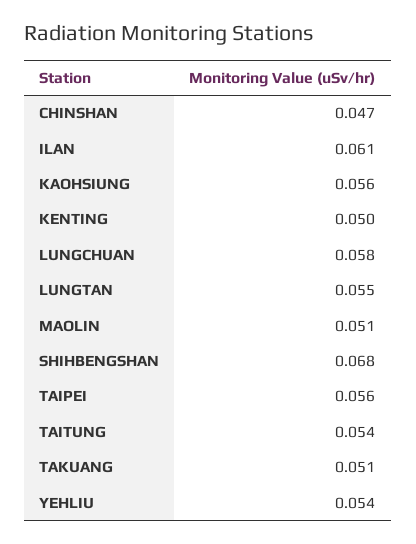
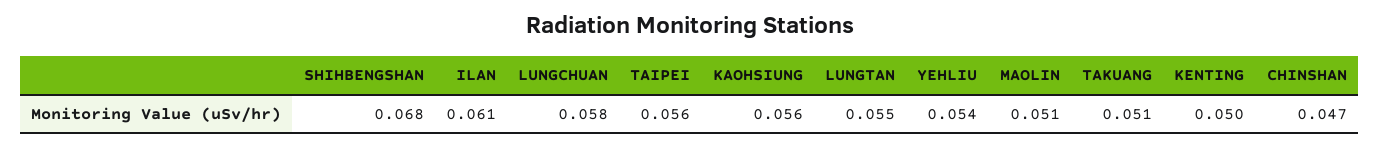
TAITUNG: 0.054 -> none

